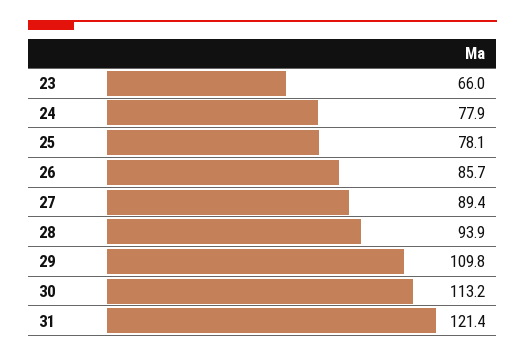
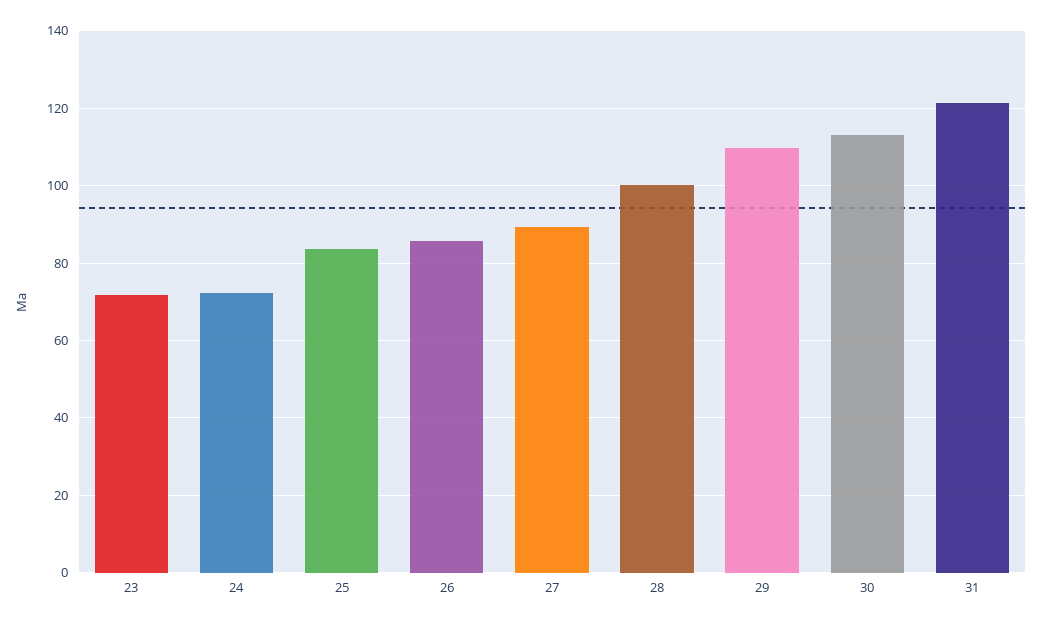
23: 66 -> 72
24: 77.9 -> 72
25: 78.1 -> 84
28: 93.9 -> 100

